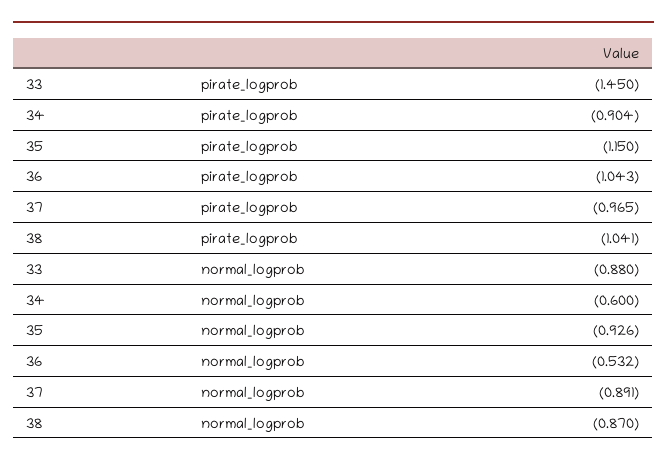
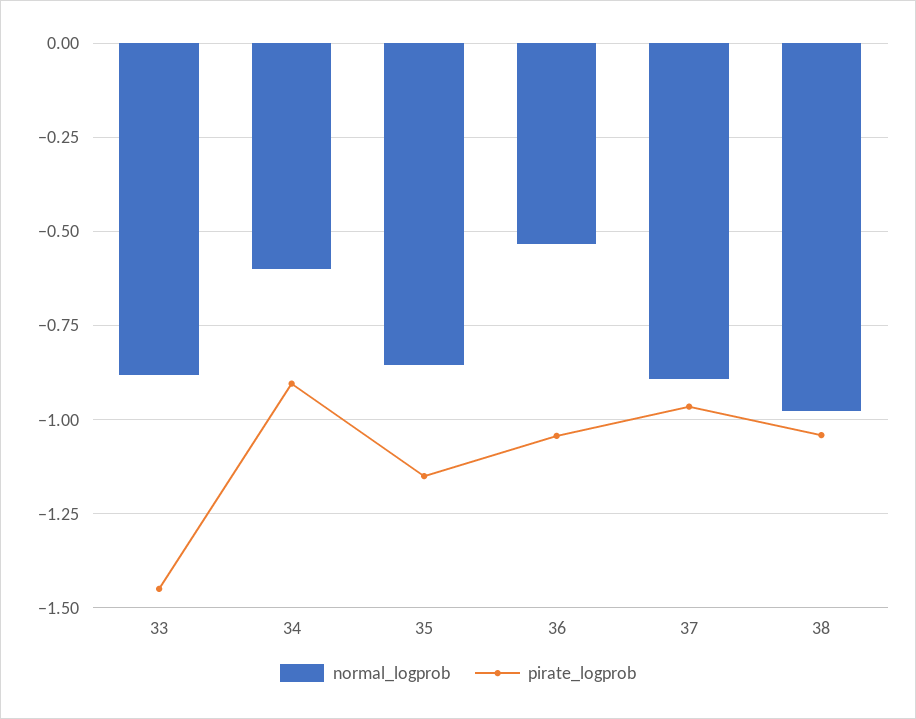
normal_logprob, 35: -0.926 -> -0.85
normal_logprob, 38: -0.87 -> -0.975

